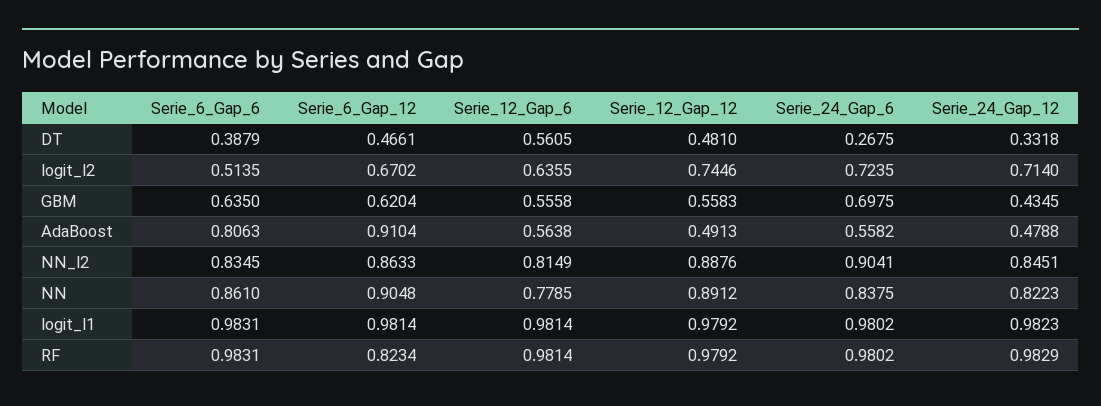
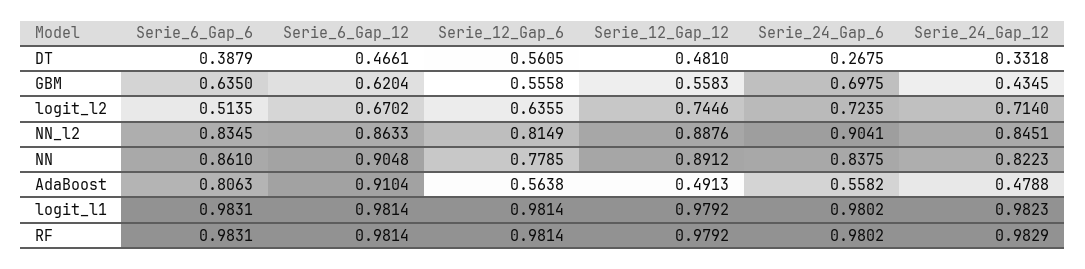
Serie_6_Gap_12, RF: 0.8234 -> 0.9814

